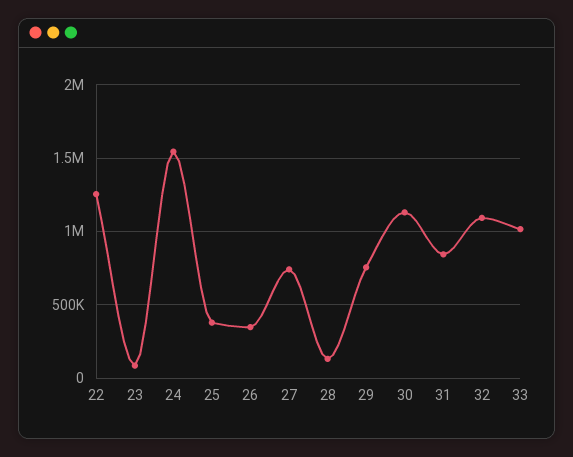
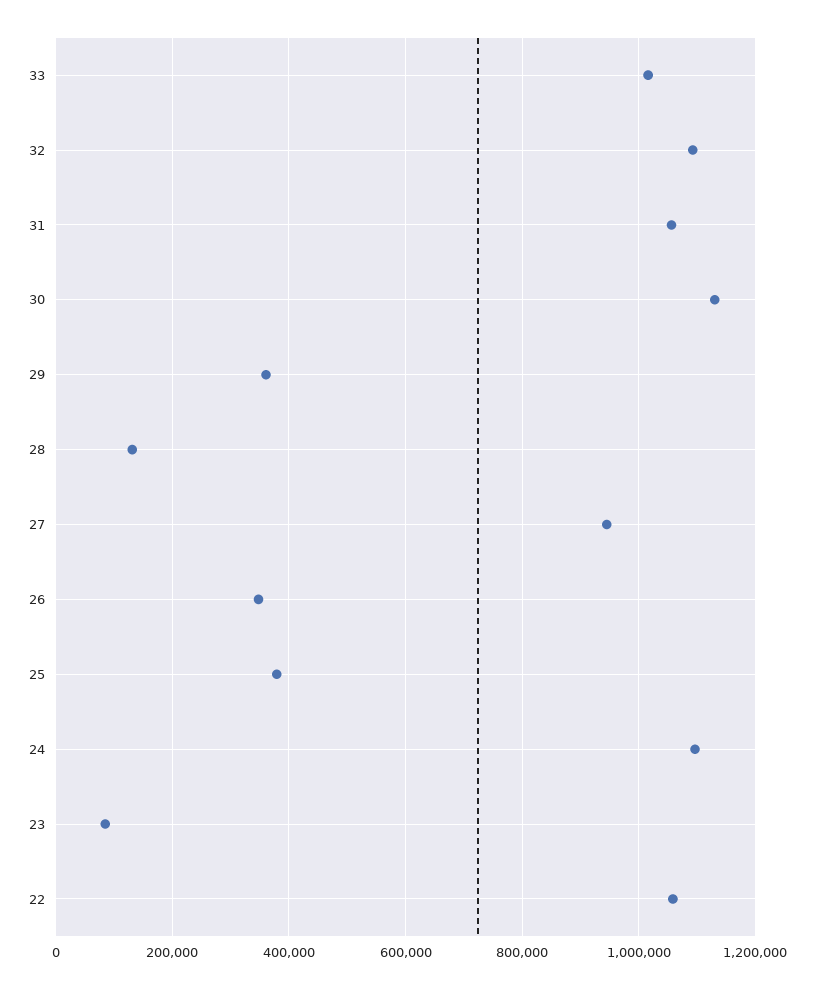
22: 1250000 -> 1060000
24: 1550000 -> 1100000
27: 750000 -> 940000
29: 750000 -> 360000
31: 850000 -> 1060000

